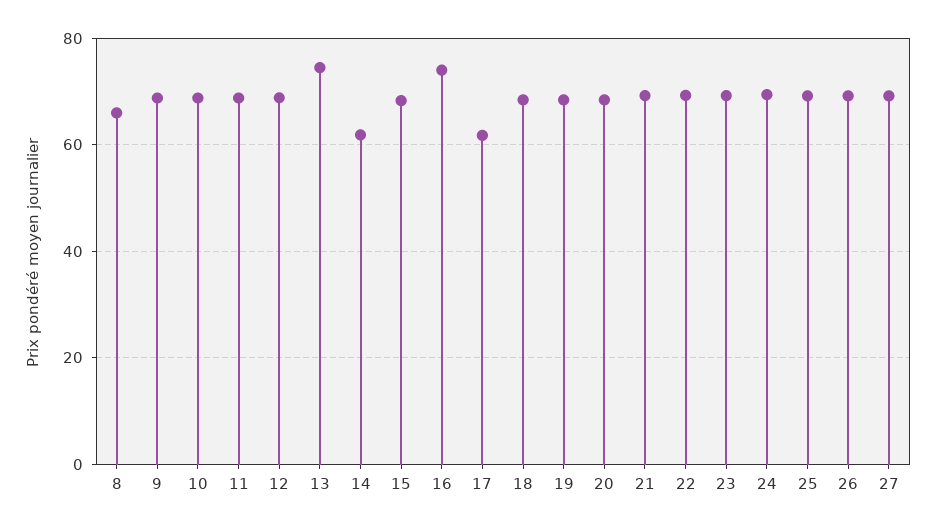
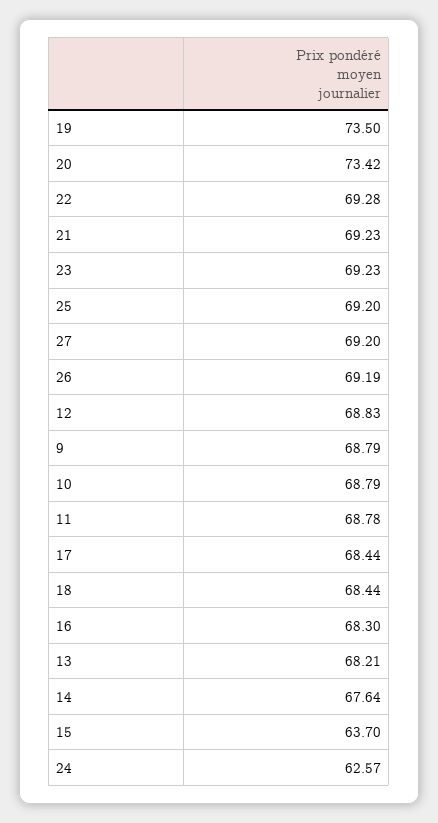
8: 66 -> none
13: 74 -> 68.21
14: 62 -> 67.64
15: 68 -> 63.7
16: 74 -> 68.3
17: 62 -> 68.44
19: 68 -> 73.5
20: 68 -> 73.42
24: 70 -> 62.57

